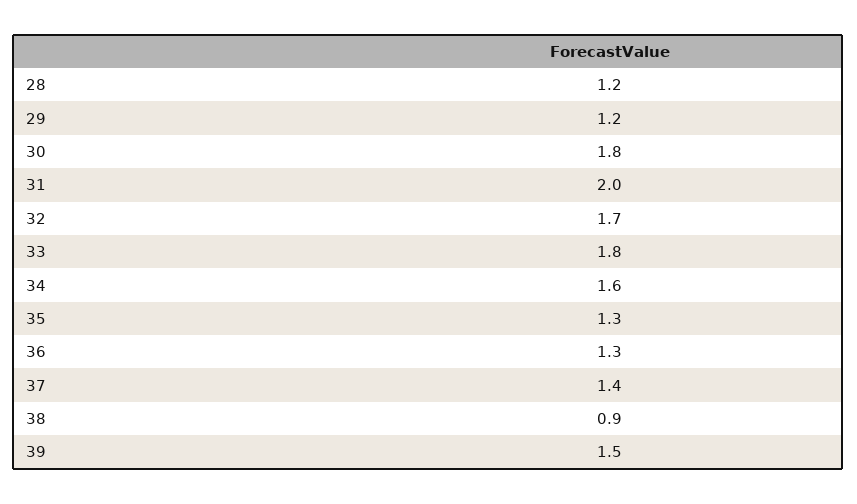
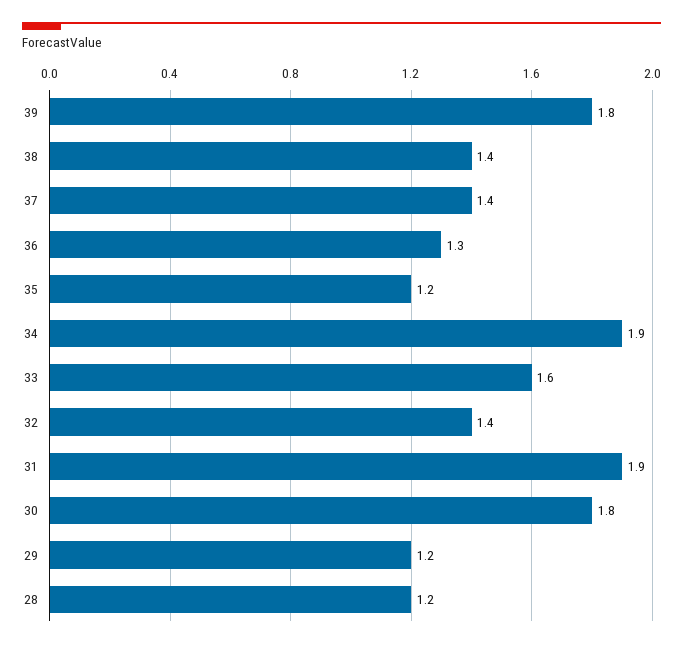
31: 2 -> 1.9
32: 1.7 -> 1.4
33: 1.8 -> 1.6
34: 1.6 -> 1.9
35: 1.3 -> 1.2
38: 0.9 -> 1.4
39: 1.5 -> 1.8

